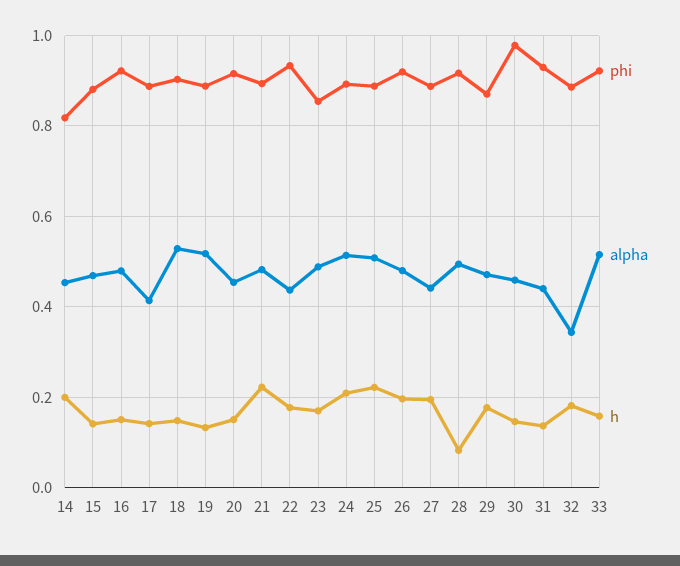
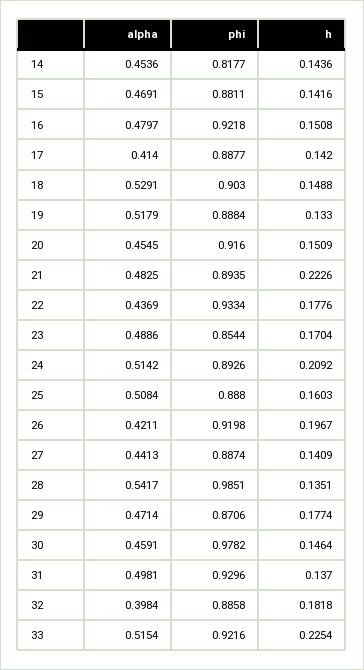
h, 14: 0.2 -> 0.1436
h, 25: 0.22 -> 0.1603
alpha, 26: 0.48 -> 0.4211
h, 27: 0.2 -> 0.1409
phi, 28: 0.92 -> 0.9851
alpha, 28: 0.5 -> 0.5417
h, 28: 0.08 -> 0.1351
alpha, 31: 0.44 -> 0.4981
alpha, 32: 0.34 -> 0.3984
h, 33: 0.16 -> 0.2254

